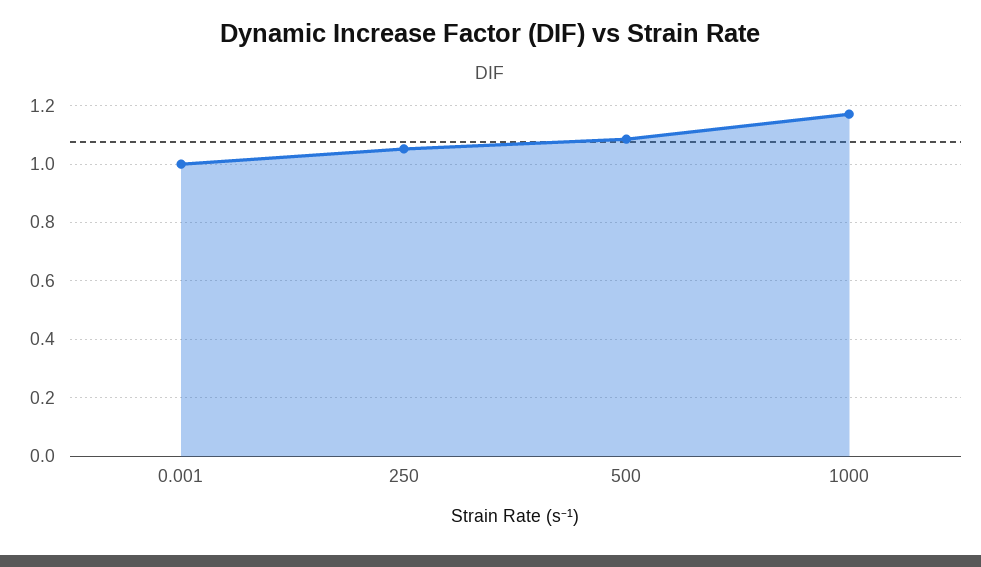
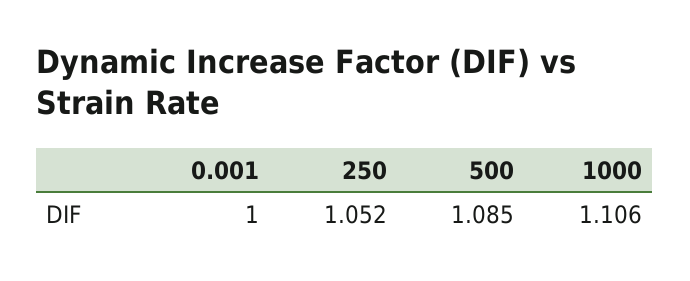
1000: 1.175 -> 1.106

